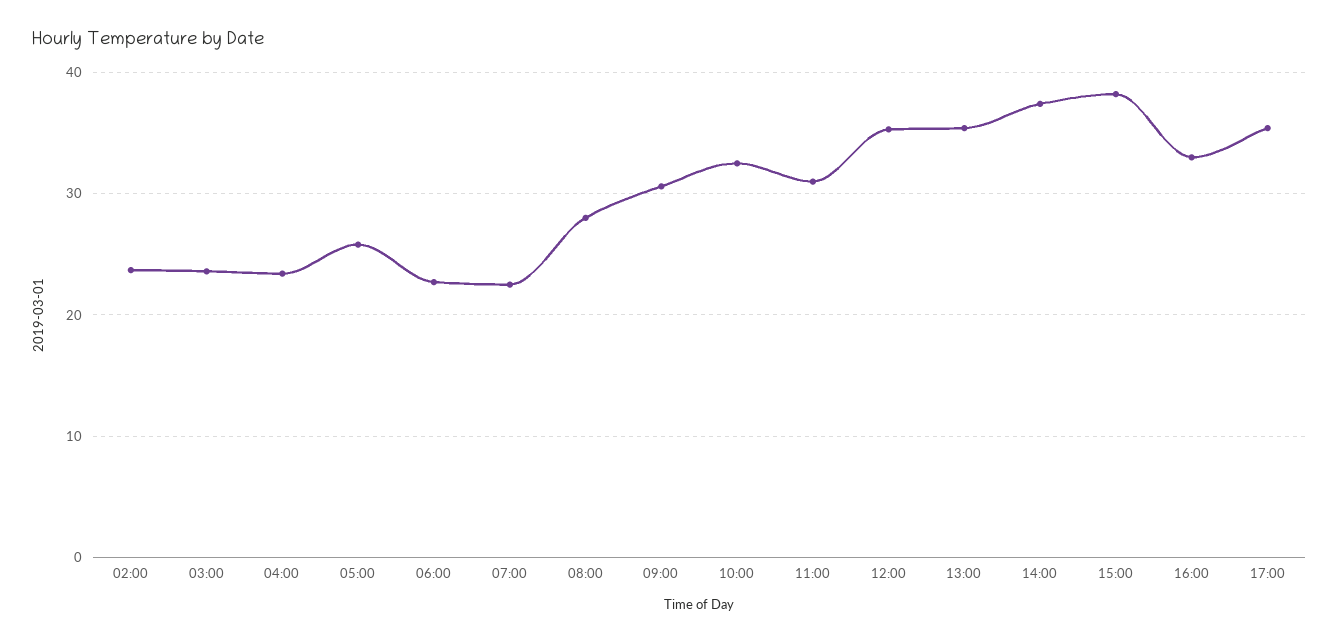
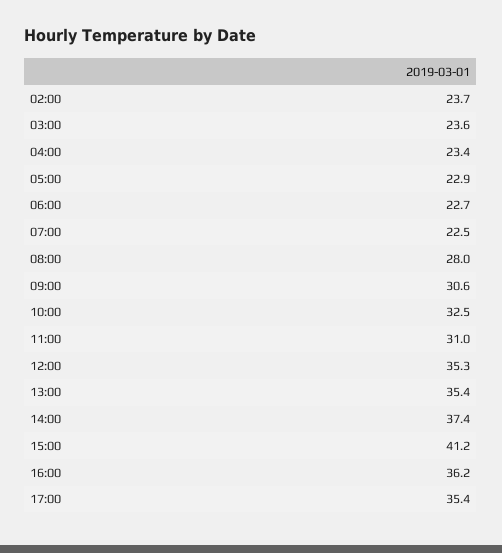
05:00: 26 -> 22.9
15:00: 38 -> 41.2
16:00: 33 -> 36.2

